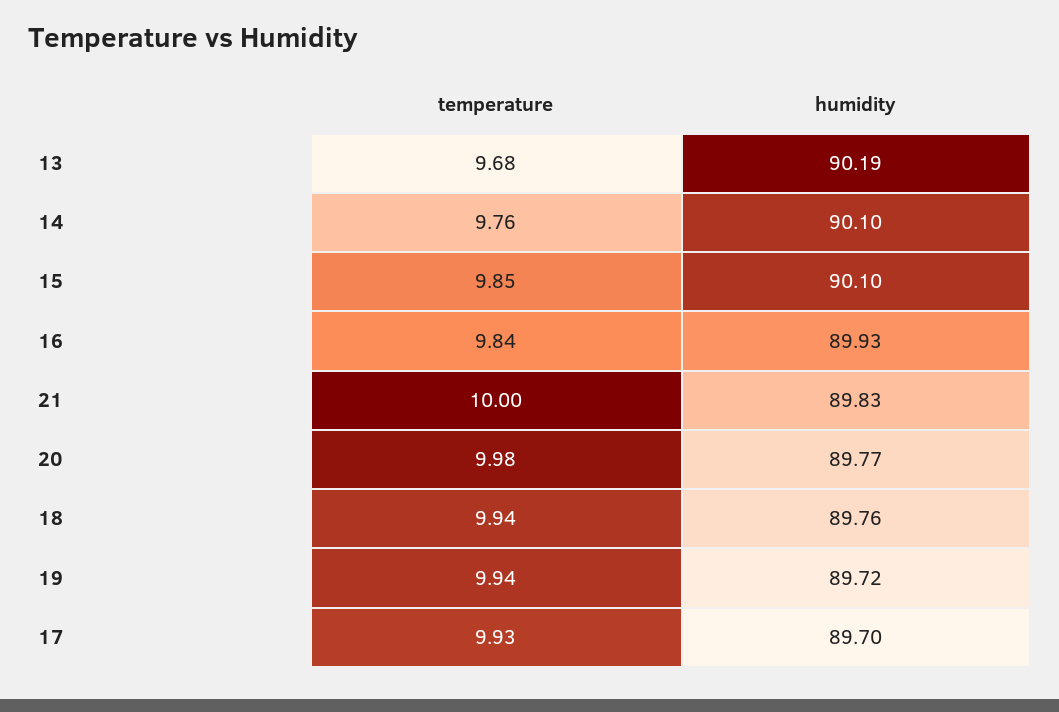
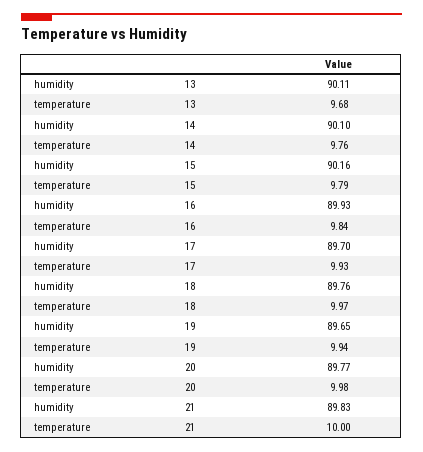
humidity, 13: 90.19 -> 90.11
temperature, 15: 9.85 -> 9.79
humidity, 15: 90.1 -> 90.16
temperature, 18: 9.94 -> 9.97
humidity, 19: 89.72 -> 89.65

